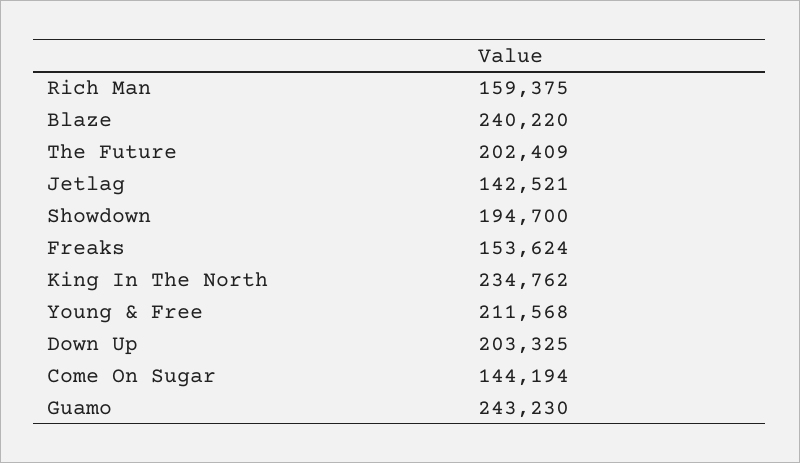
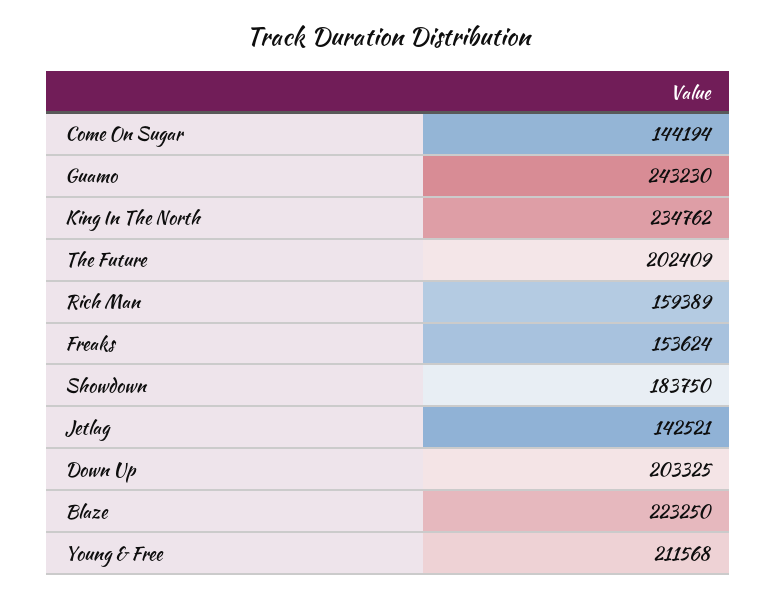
Rich Man: 159375 -> 159389
Blaze: 240220 -> 223250
Showdown: 194700 -> 183750

